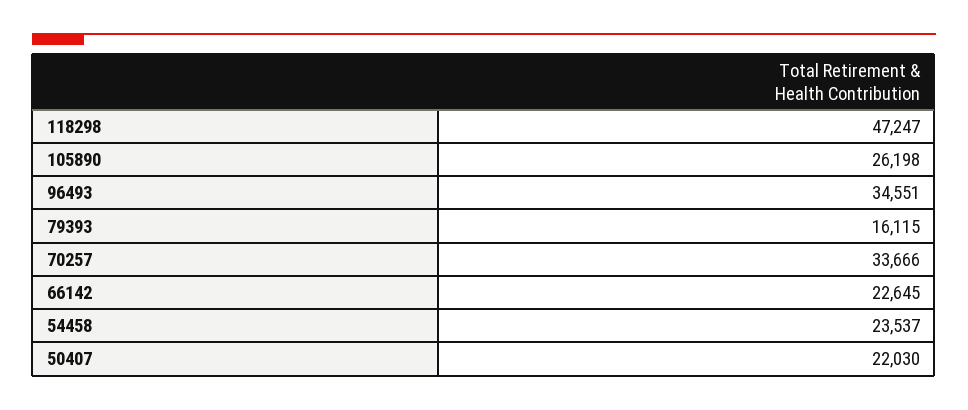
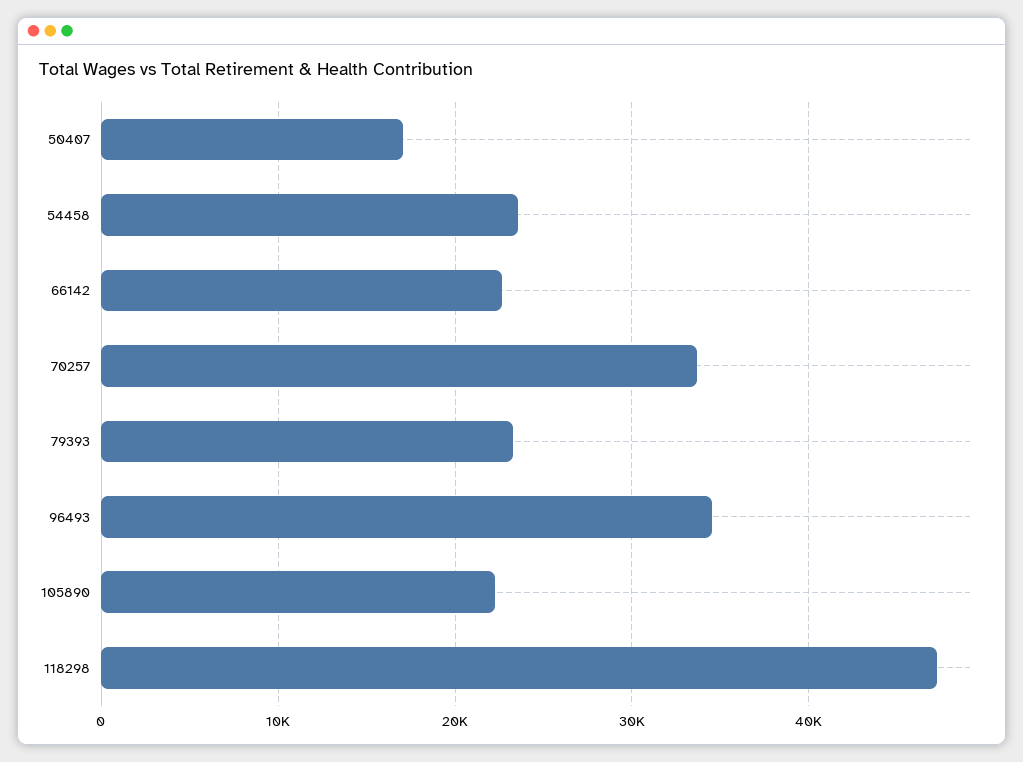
105890: 26198 -> 22000
79393: 16115 -> 23000
50407: 22030 -> 17000

